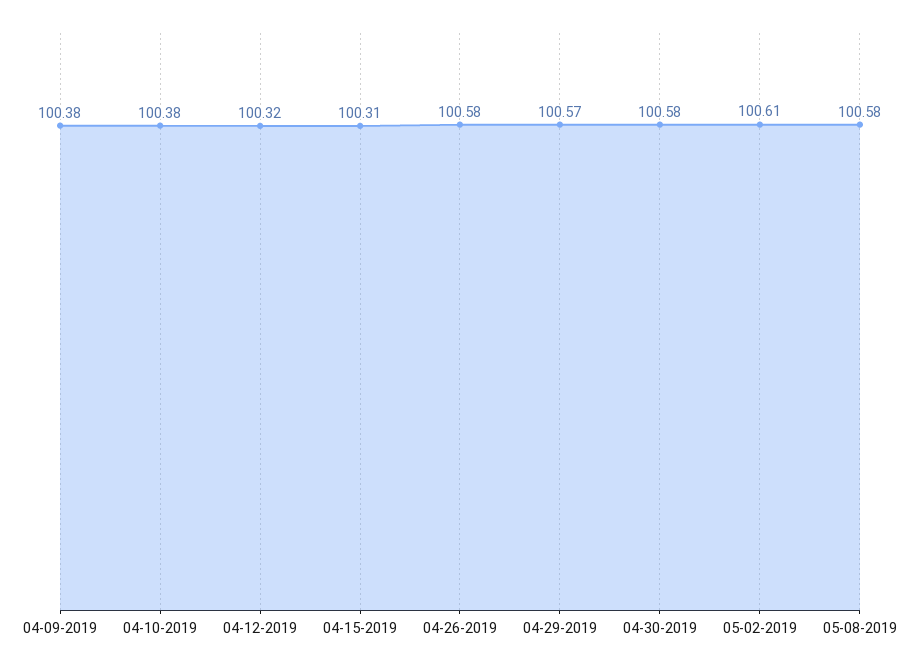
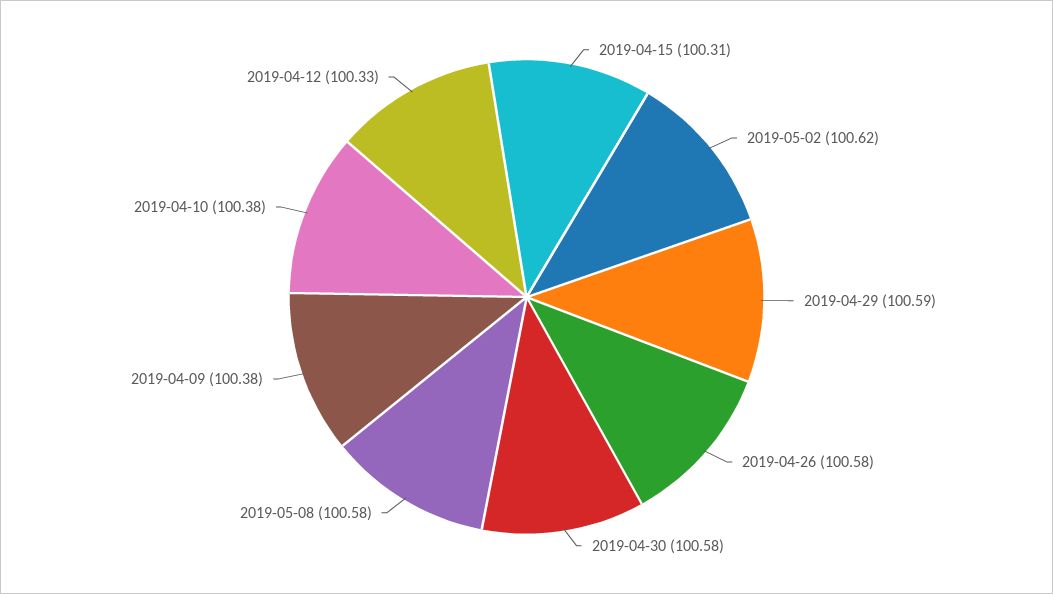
04-12-2019: 100.32 -> 100.33
04-29-2019: 100.57 -> 100.59
05-02-2019: 100.61 -> 100.62

